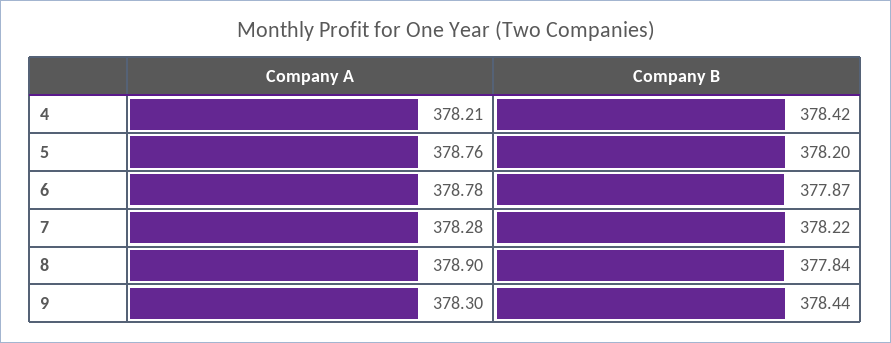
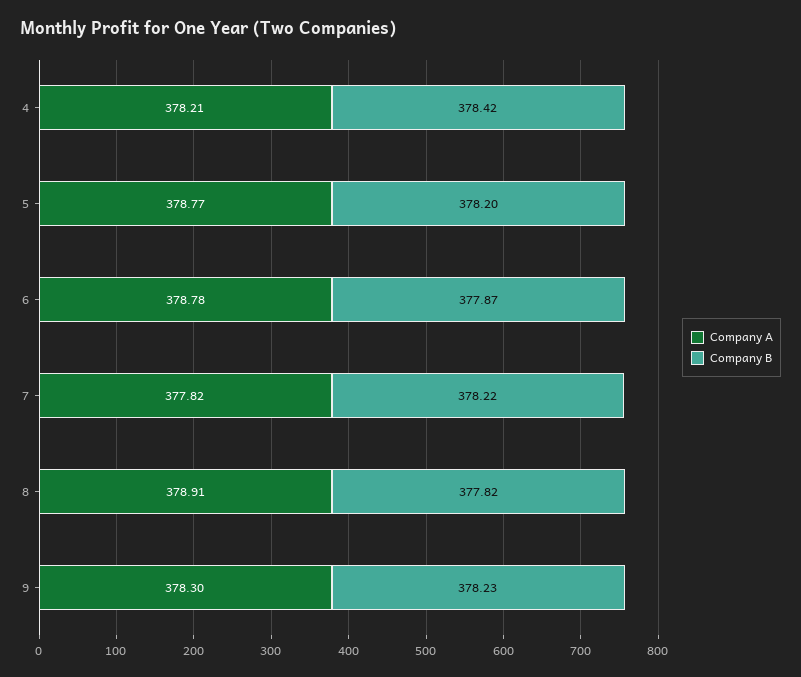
Company A, 5: 378.76 -> 378.77
Company A, 7: 378.28 -> 377.82
Company A, 8: 378.9 -> 378.91
Company B, 8: 377.84 -> 377.82
Company B, 9: 378.44 -> 378.23

